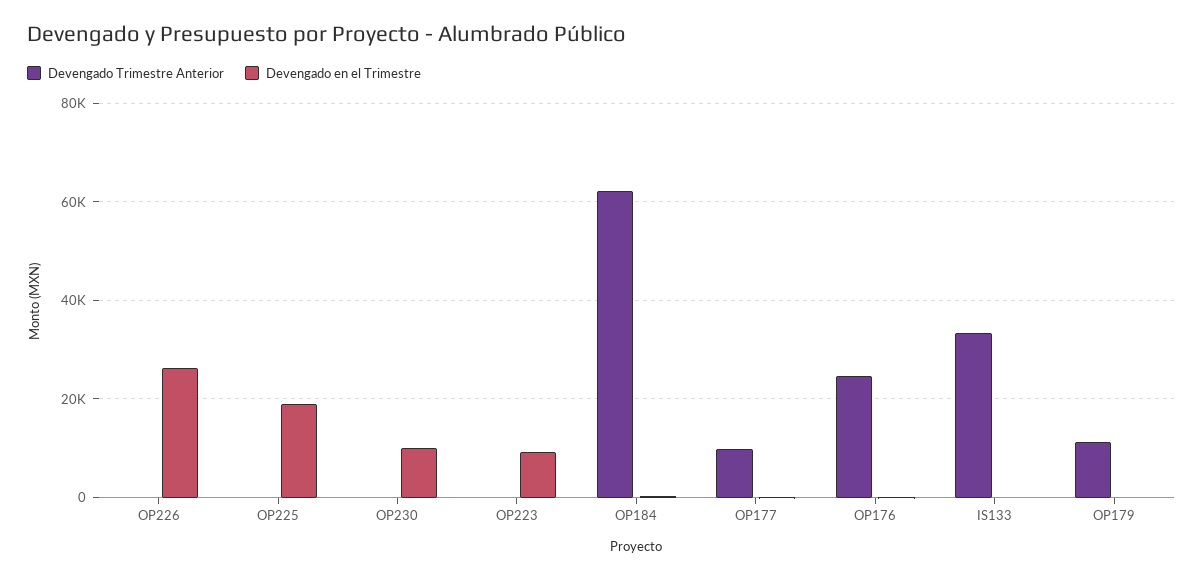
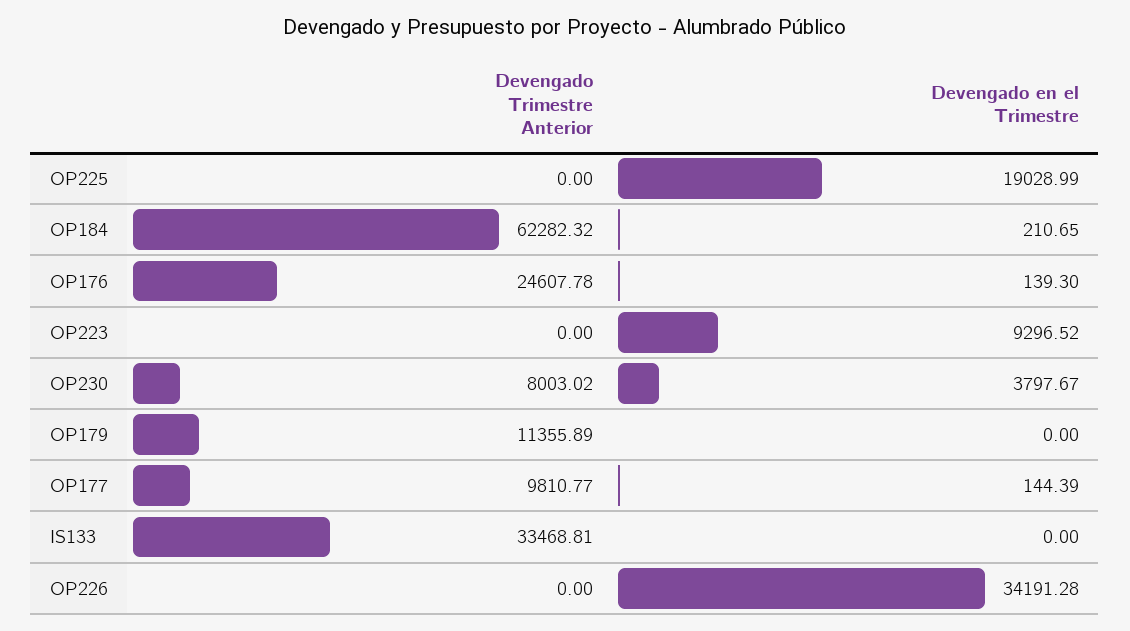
Devengado en el Trimestre, OP226: 26000 -> 34191.28
Devengado Trimestre Anterior, OP230: 0 -> 8003.02
Devengado en el Trimestre, OP230: 10000 -> 3797.67

